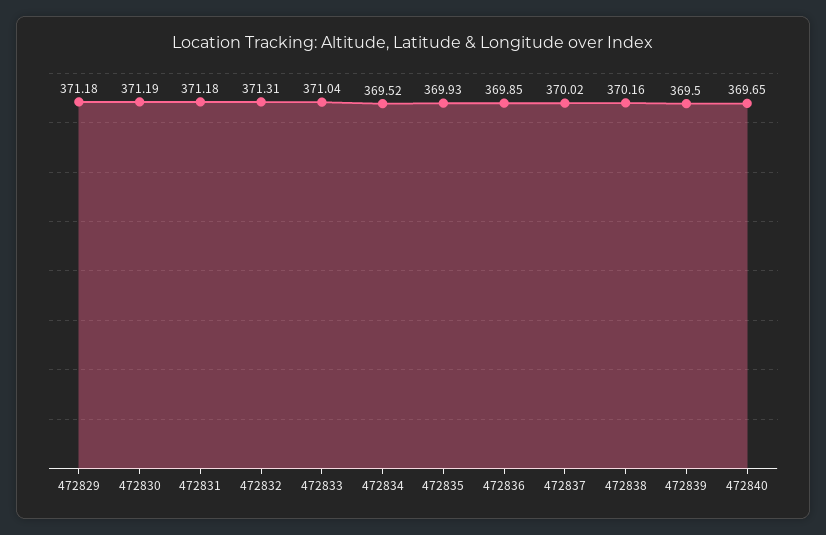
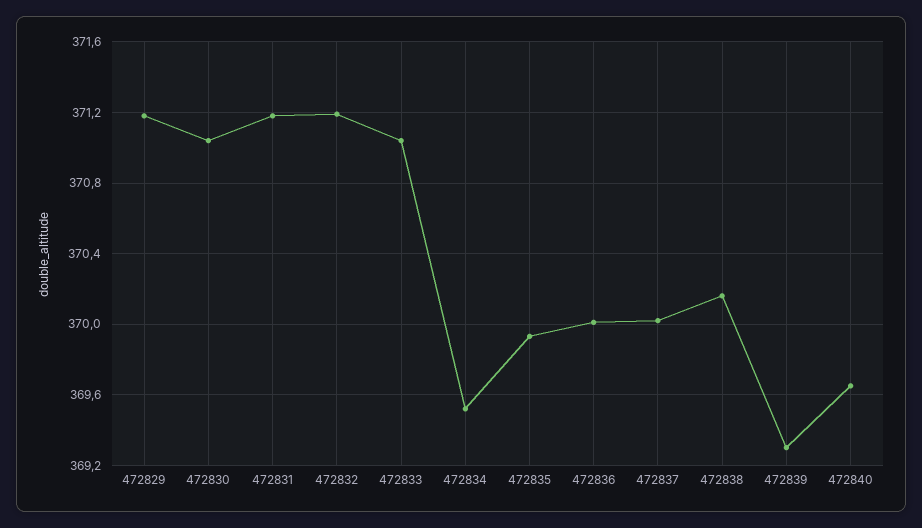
472830: 371.19 -> 371.05
472832: 371.31 -> 371.2
472836: 369.85 -> 370
472839: 369.5 -> 369.3

